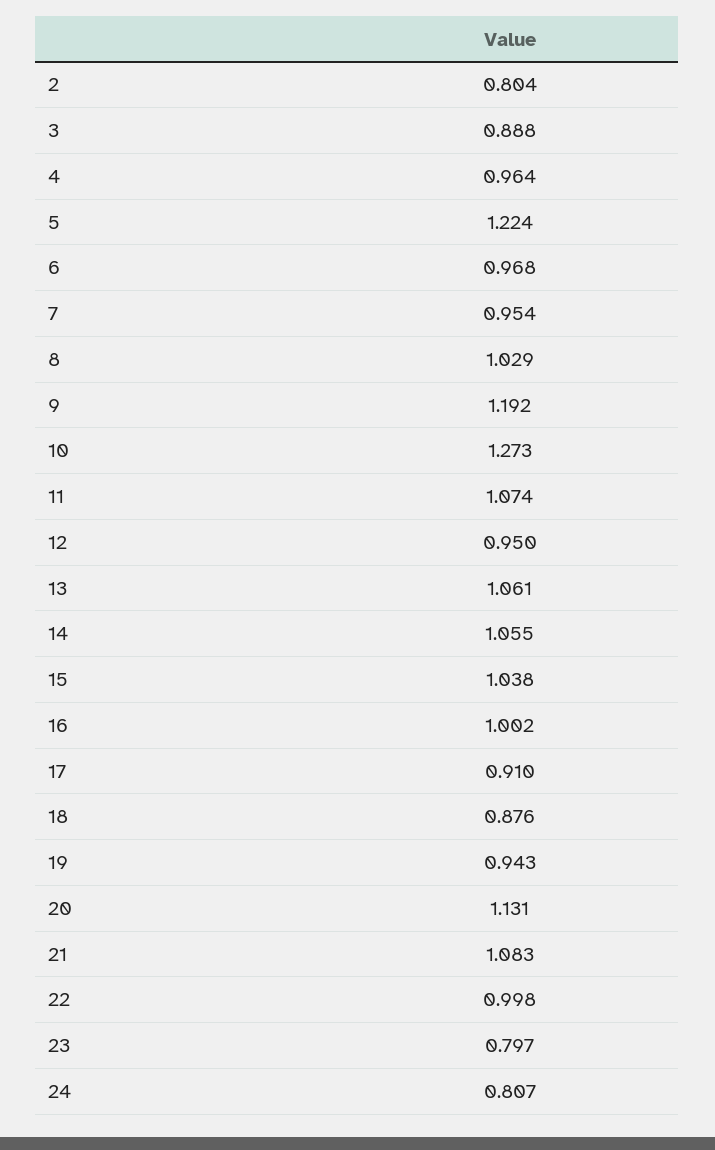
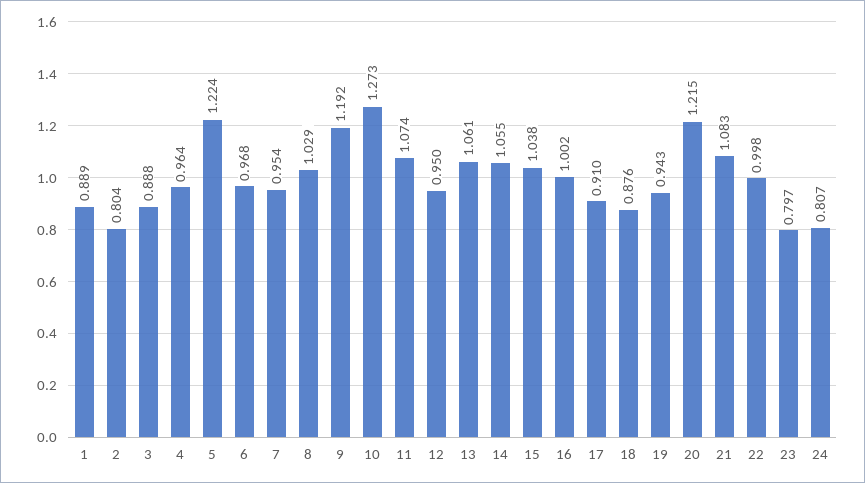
20: 1.131 -> 1.215
1: none -> 0.889

